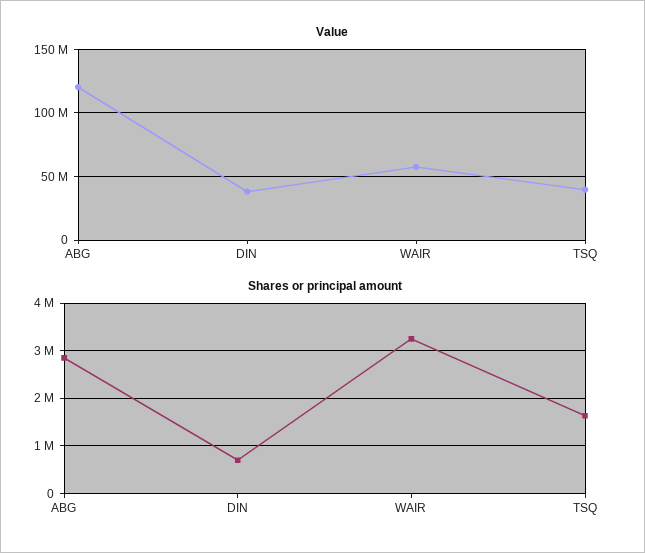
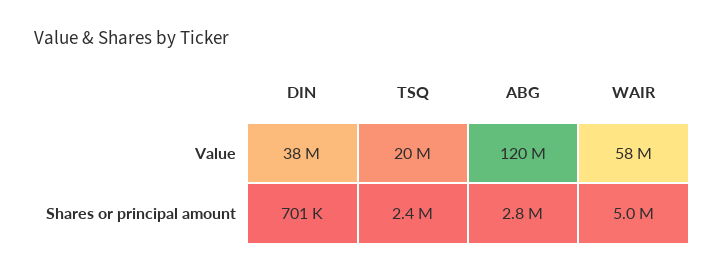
Value, TSQ: 40000000 -> 20000000
Shares or principal amount, WAIR: 3200000 -> 5000000
Shares or principal amount, TSQ: 1600000 -> 2400000

